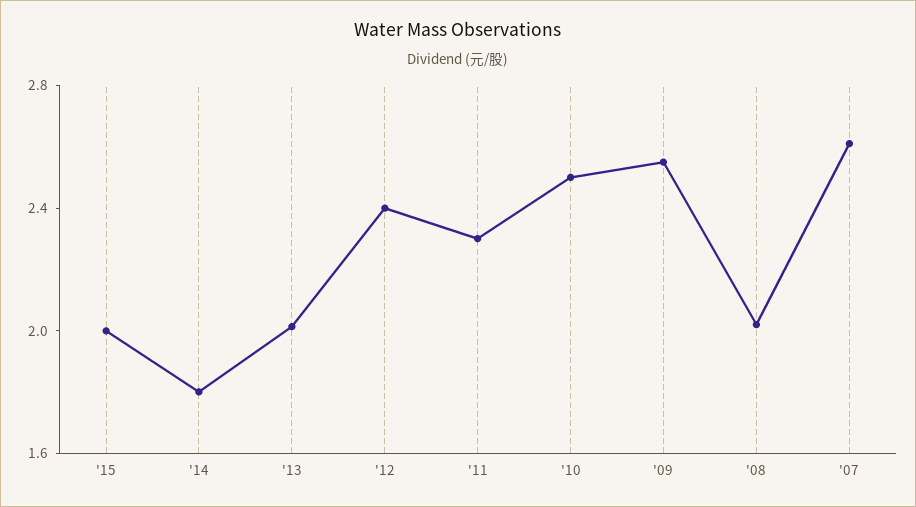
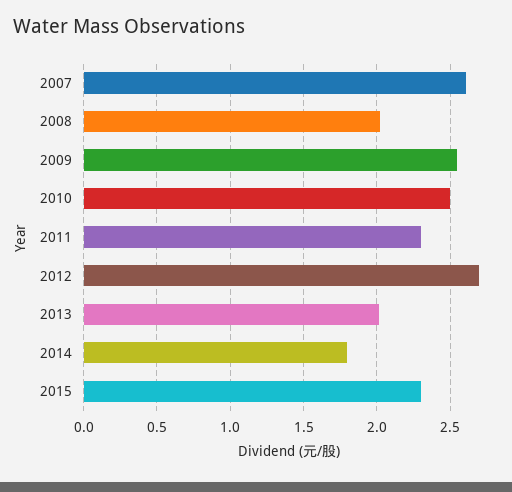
'15: 2 -> 2.3
'12: 2.4 -> 2.7

